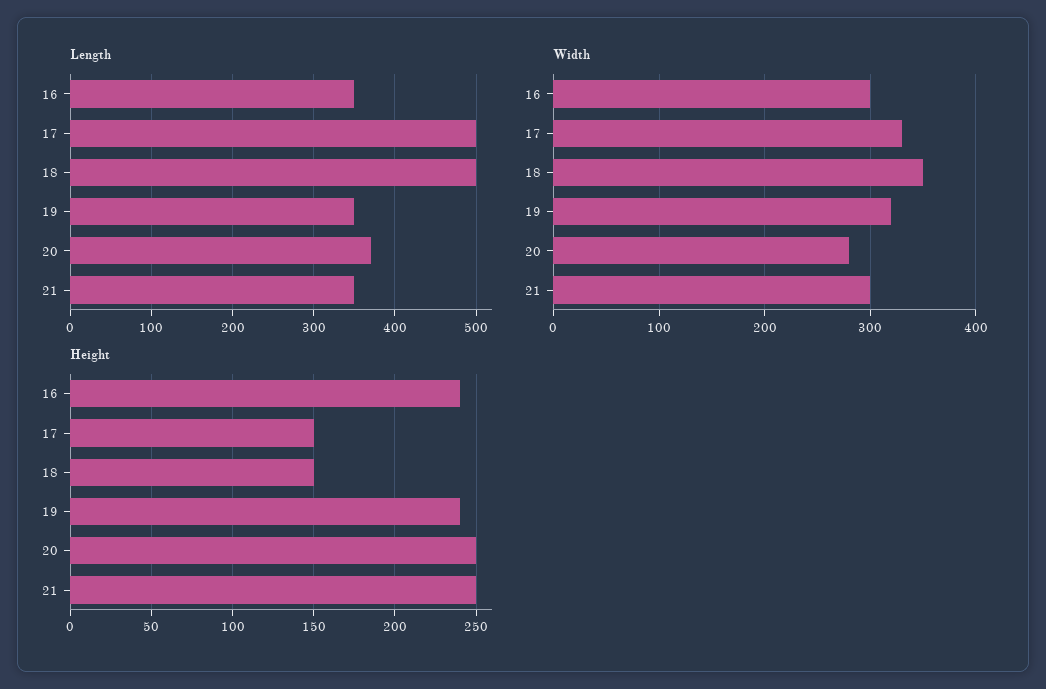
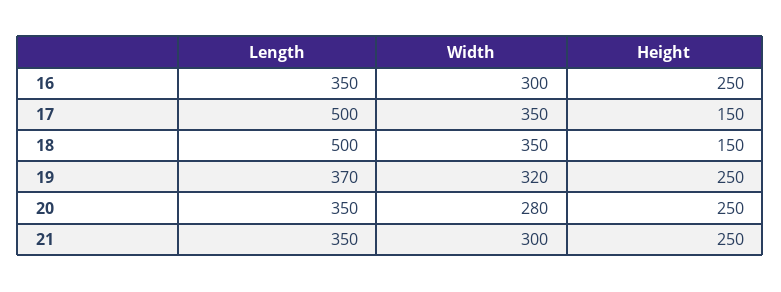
Length, 19: 350 -> 370
Length, 20: 370 -> 350
Width, 17: 330 -> 350
Height, 16: 240 -> 250
Height, 19: 240 -> 250

